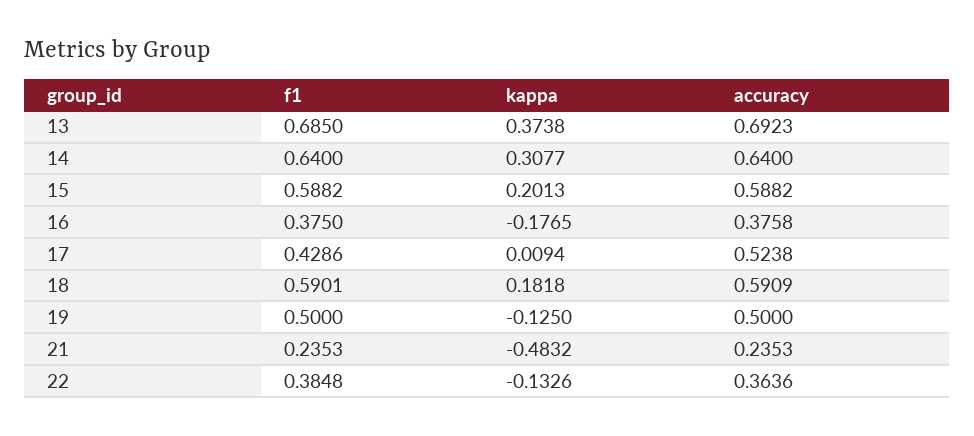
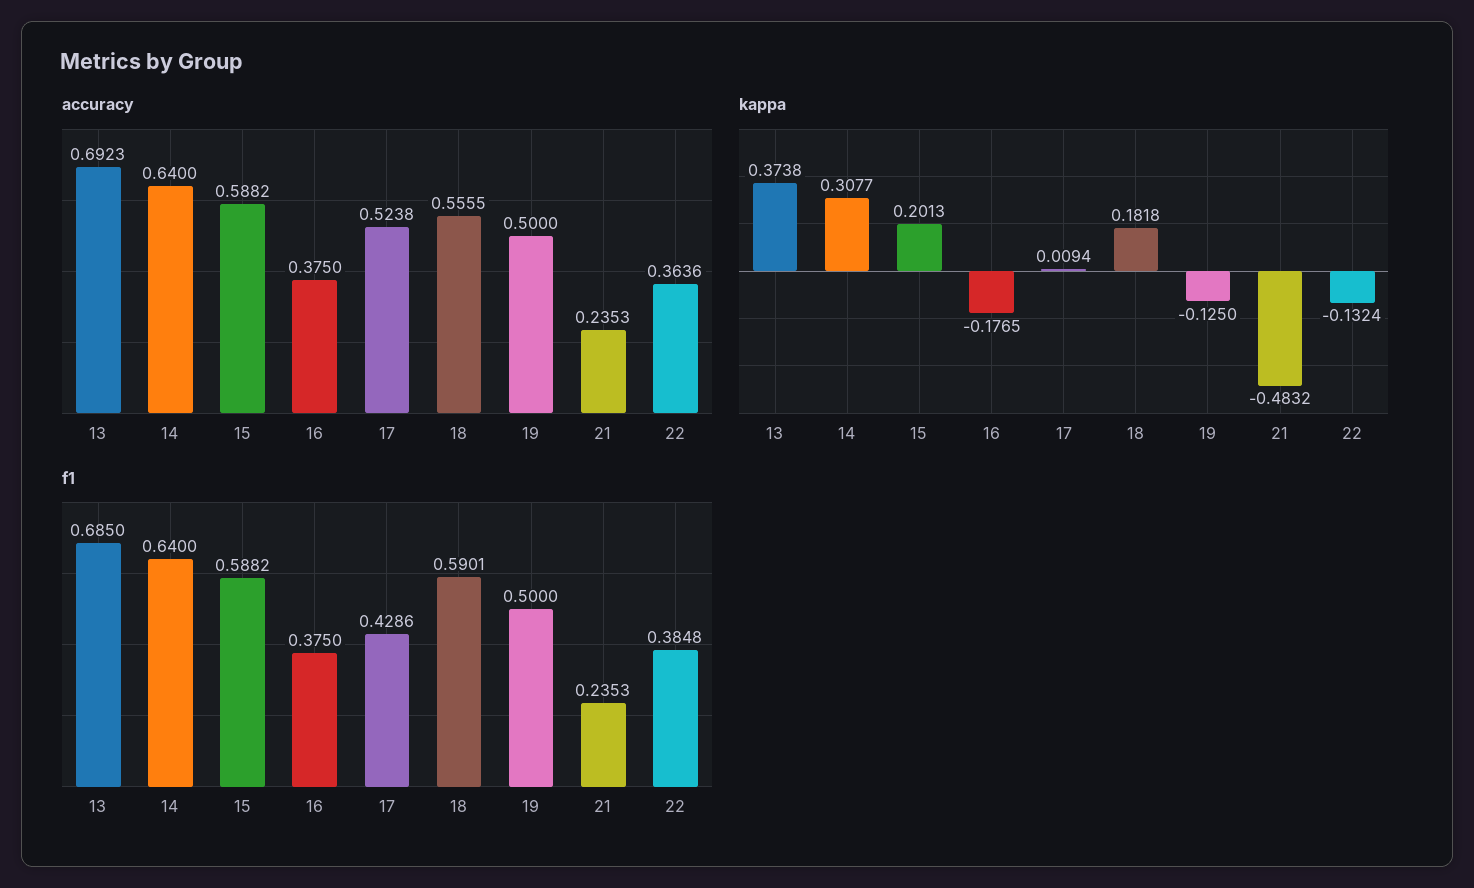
accuracy, 16: 0.3758 -> 0.375
accuracy, 18: 0.5909 -> 0.5555
kappa, 22: -0.1326 -> -0.1324

